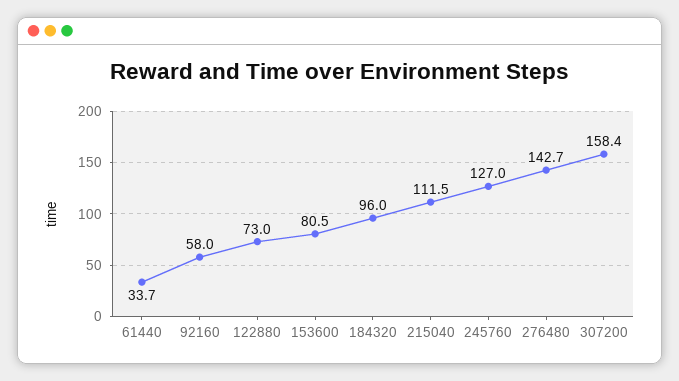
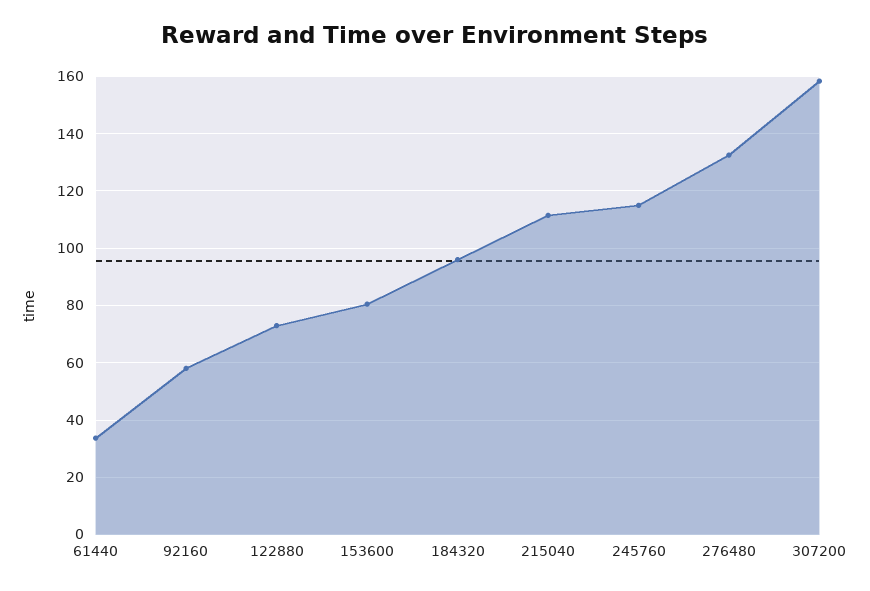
245760: 127 -> 115
276480: 142.7 -> 132.5

